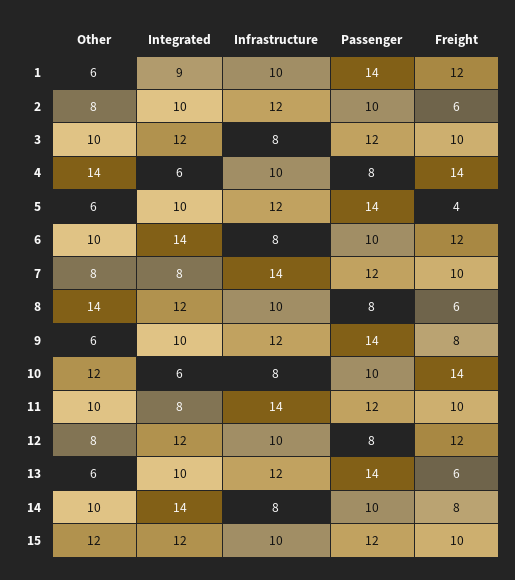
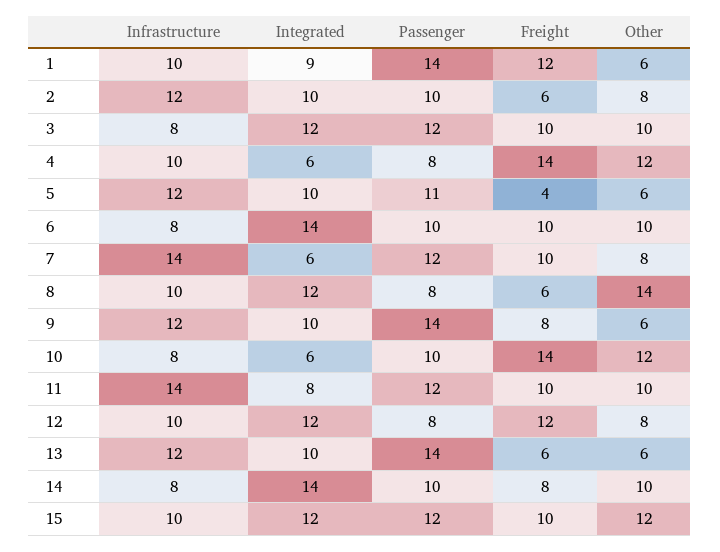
Other, 4: 14 -> 12
Passenger, 5: 14 -> 11
Freight, 6: 12 -> 10
Integrated, 7: 8 -> 6

